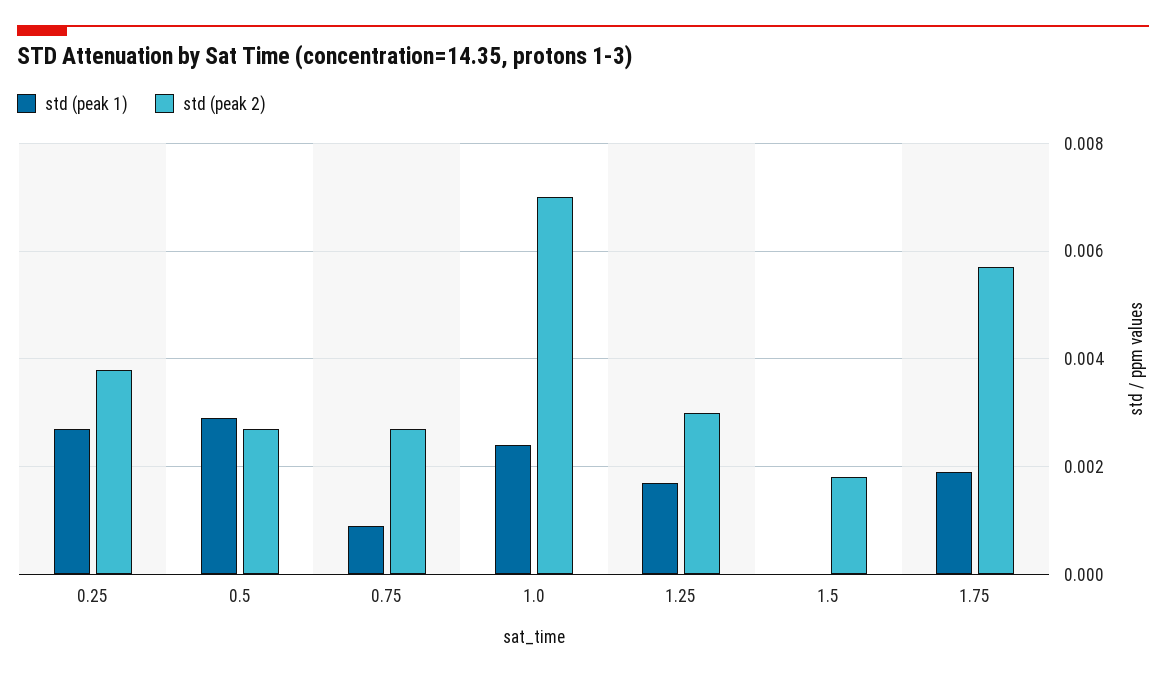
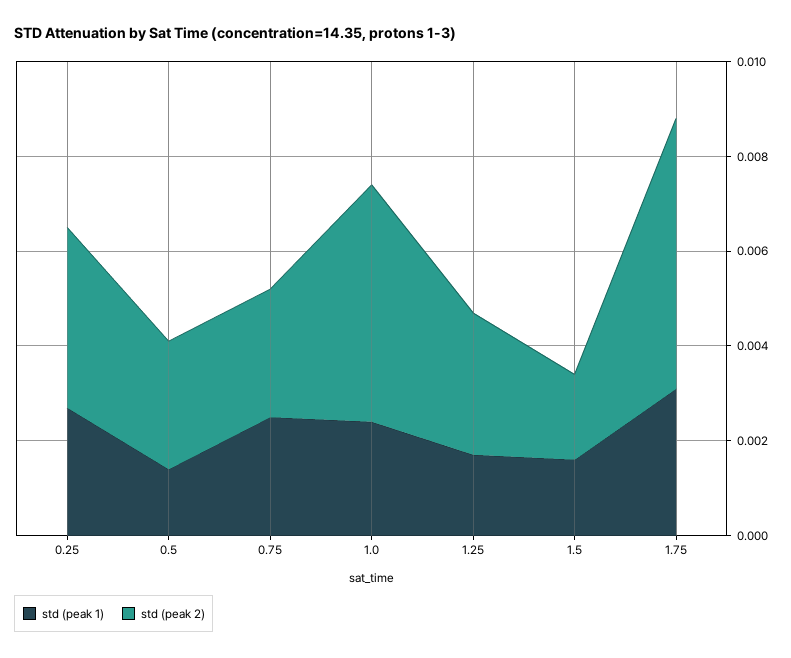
std (peak 1), 0.5: 0.003 -> 0.0015
std (peak 1), 0.75: 0.001 -> 0.0025
std (peak 2), 1.0: 0.007 -> 0.005
std (peak 1), 1.5: 0 -> 0.0015
std (peak 1), 1.75: 0.002 -> 0.003

